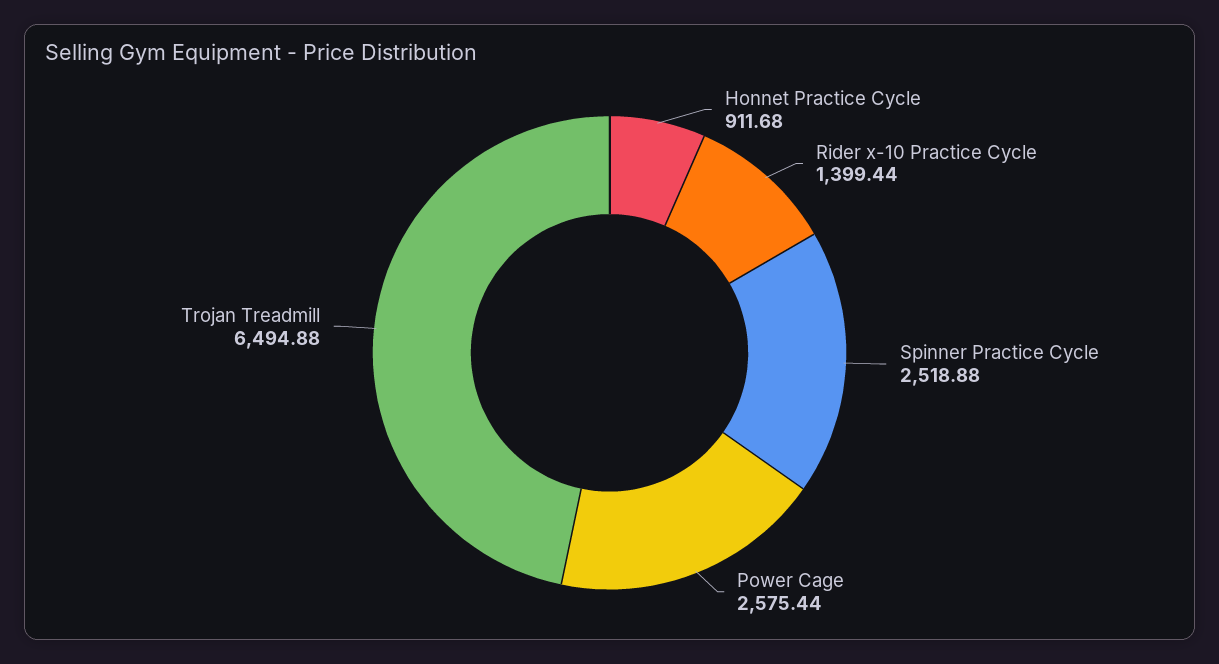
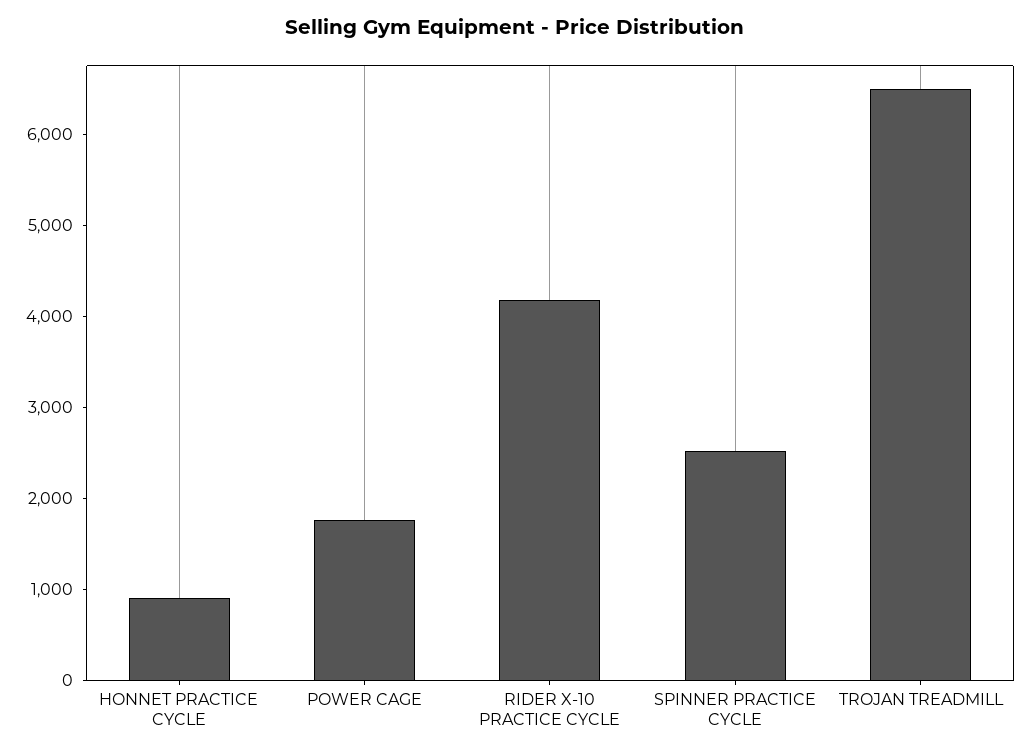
Rider x-10 Practice Cycle: 1399.44 -> 4200
Power Cage: 2575.44 -> 1800

